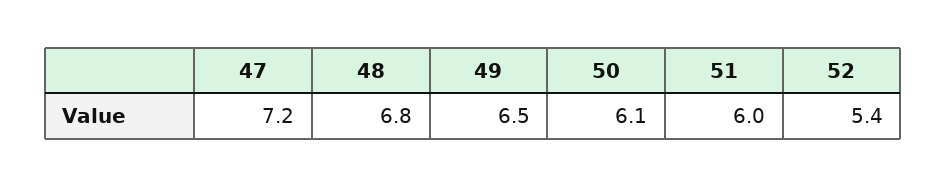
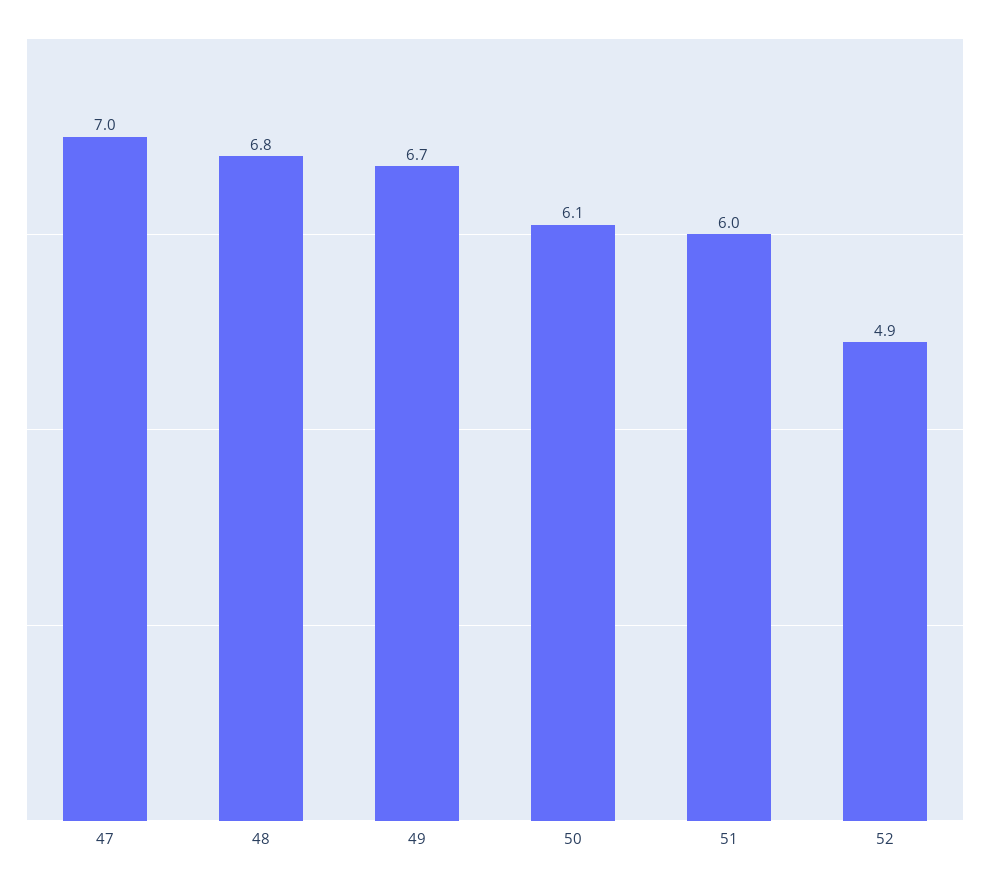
47: 7.2 -> 7
49: 6.5 -> 6.7
52: 5.4 -> 4.9

